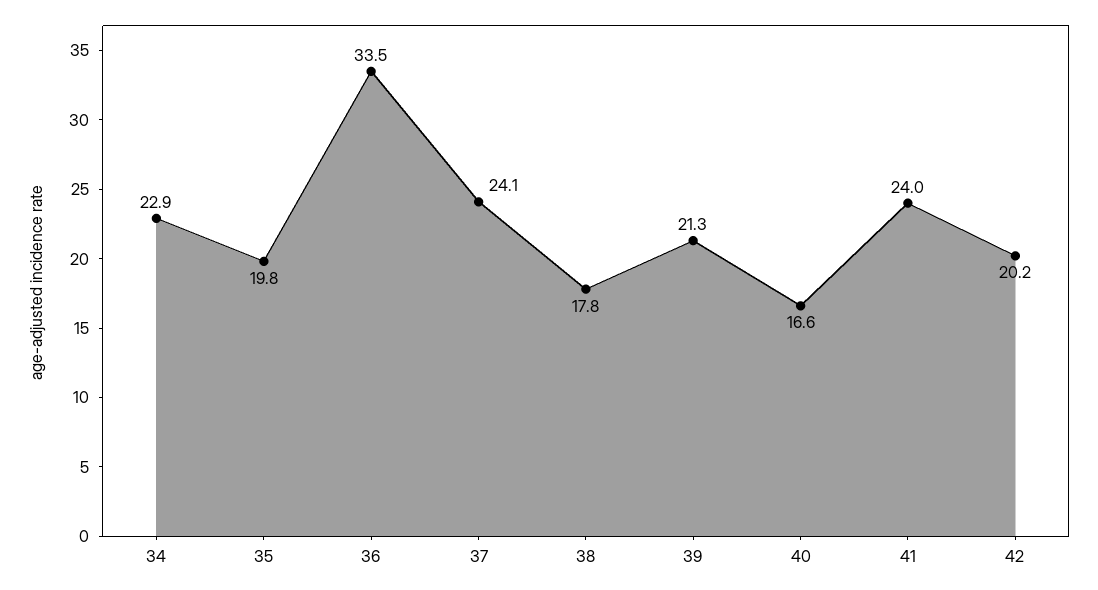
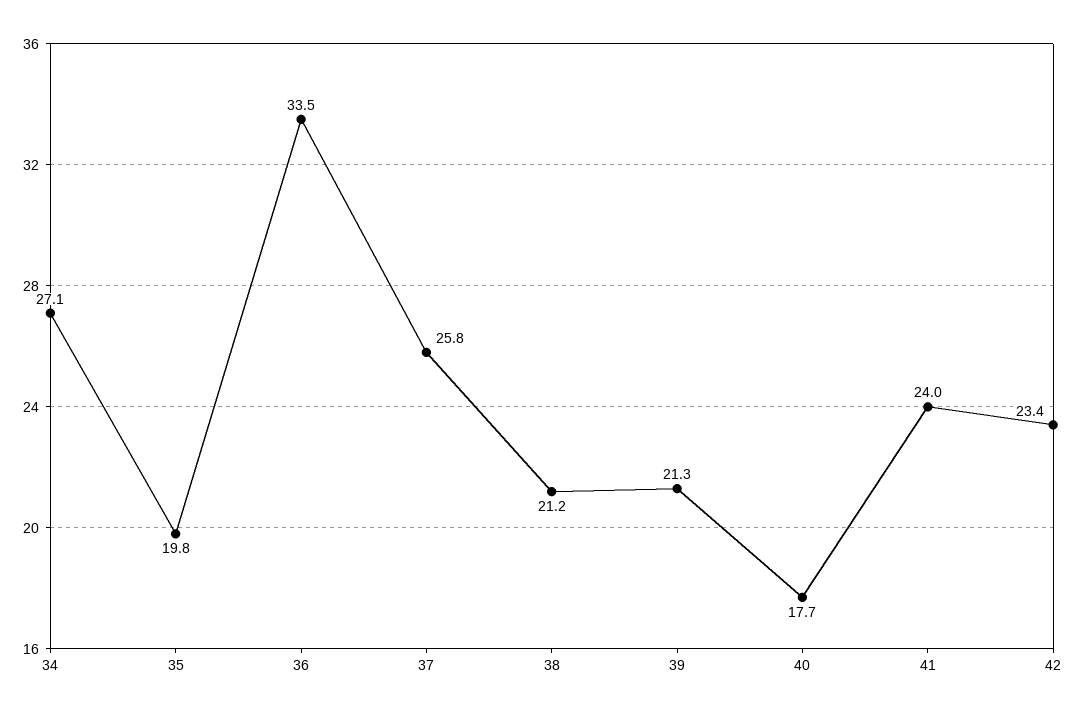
34: 22.9 -> 27.1
37: 24.1 -> 25.8
38: 17.8 -> 21.2
40: 16.6 -> 17.7
42: 20.2 -> 23.4

